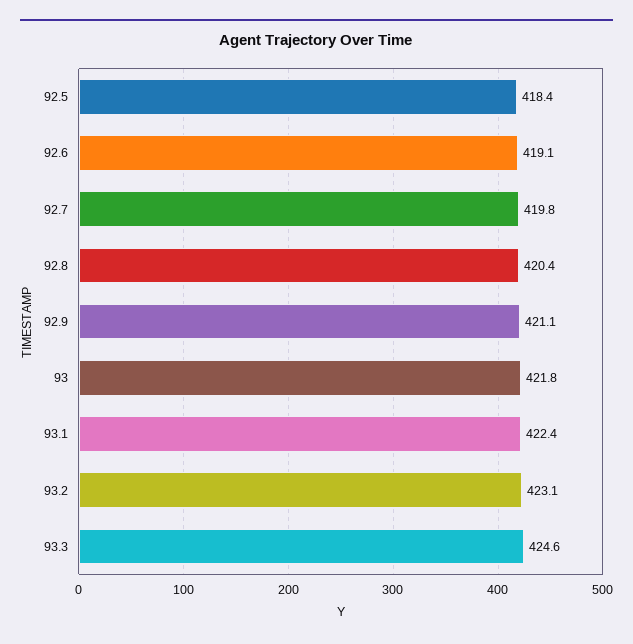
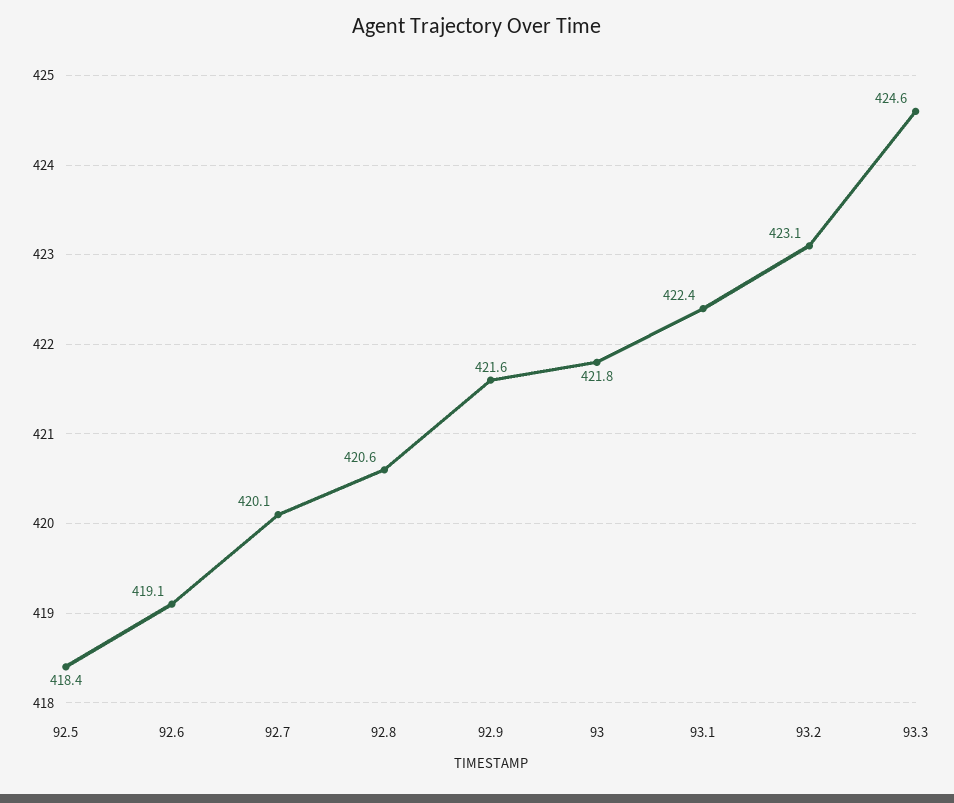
92.7: 419.8 -> 420.1
92.8: 420.4 -> 420.6
92.9: 421.1 -> 421.6

